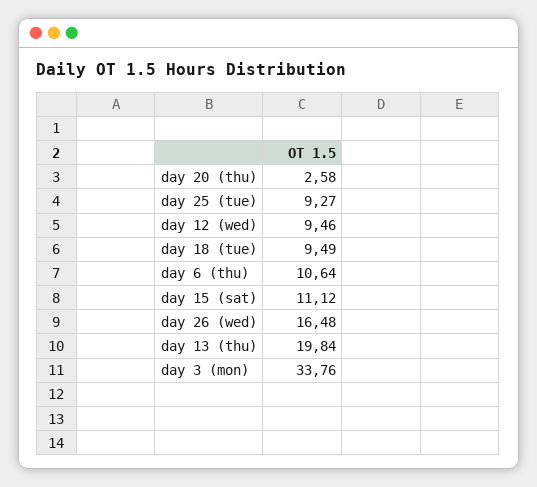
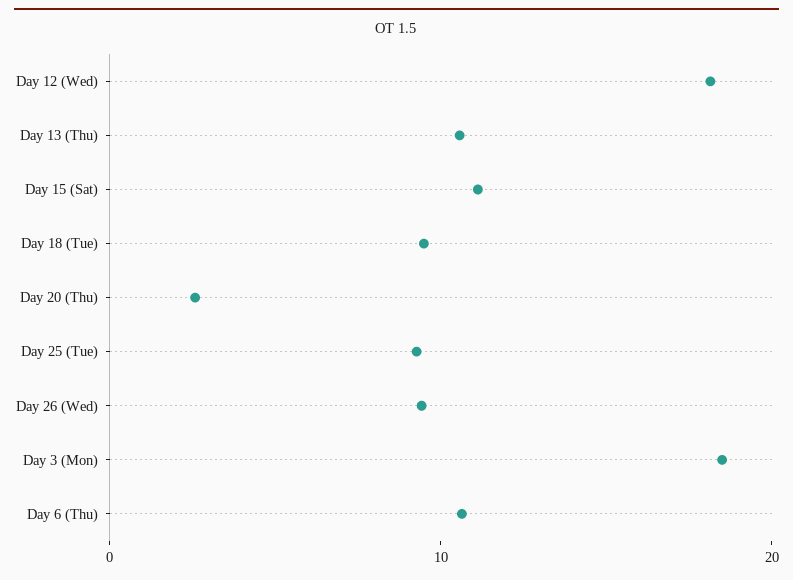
day 12 (wed): 9.46 -> 18
day 26 (wed): 16.48 -> 10
day 13 (thu): 19.84 -> 10
day 3 (mon): 33.76 -> 18

